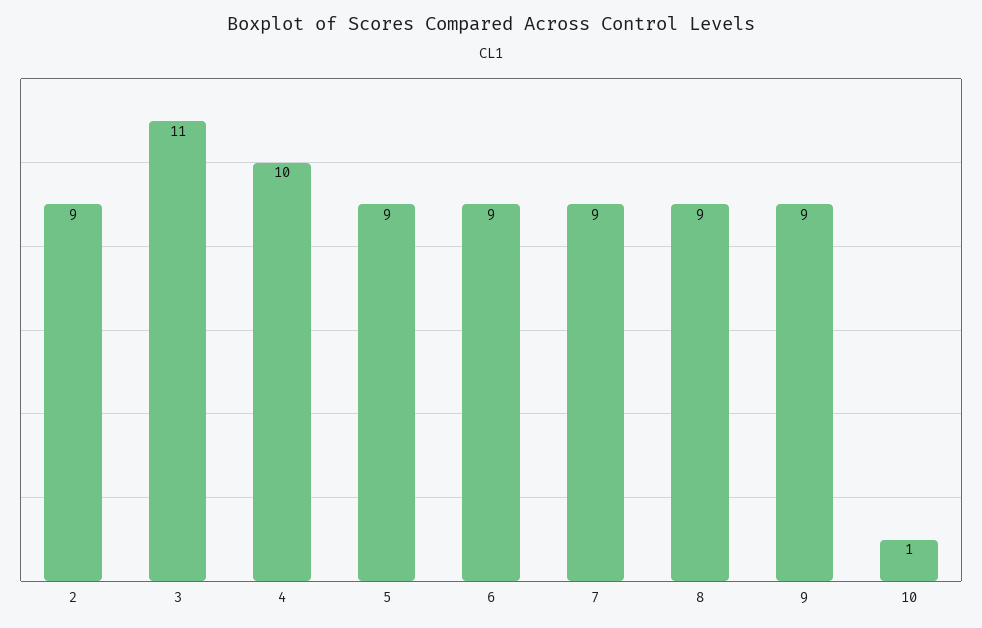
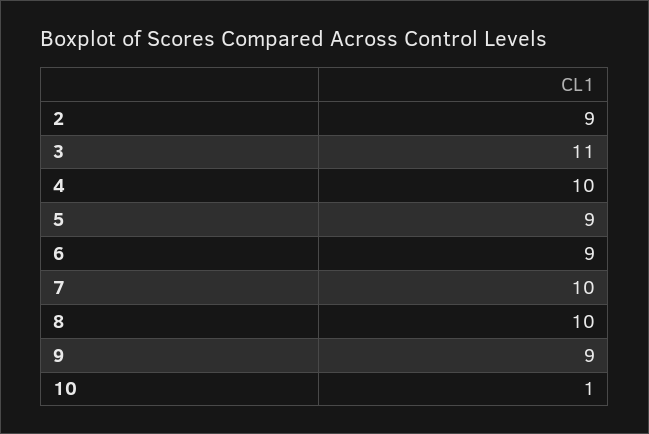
7: 9 -> 10
8: 9 -> 10

